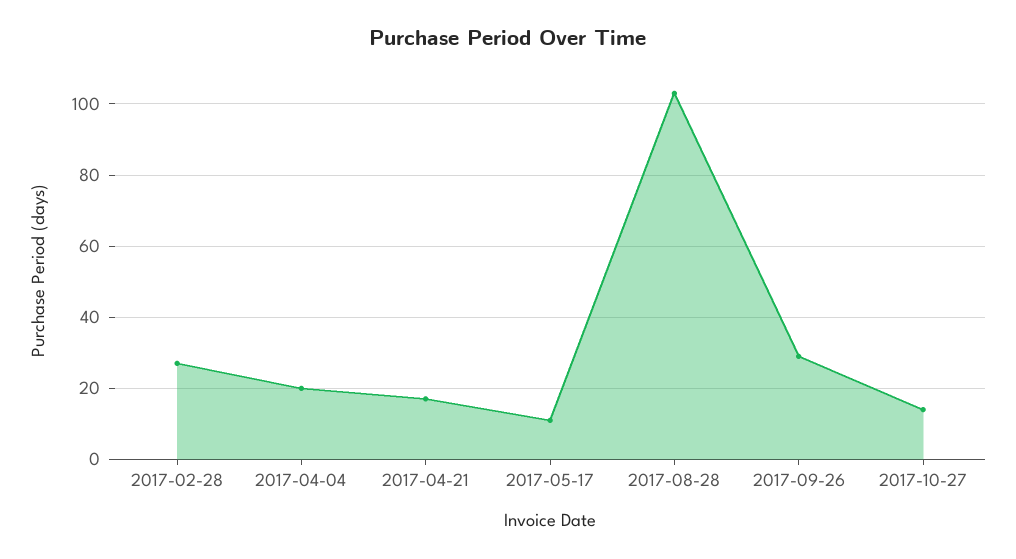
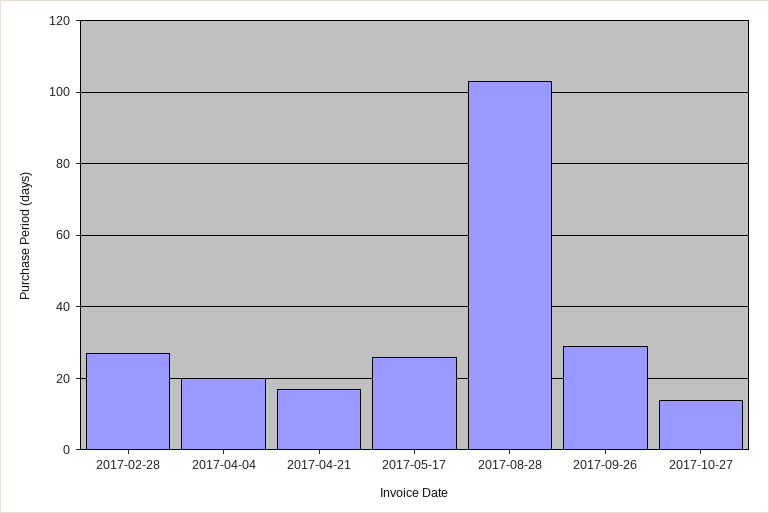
2017-05-17: 10 -> 25

